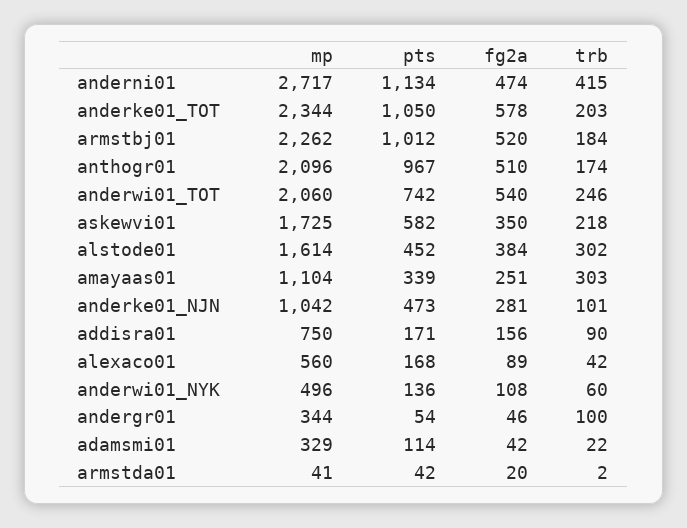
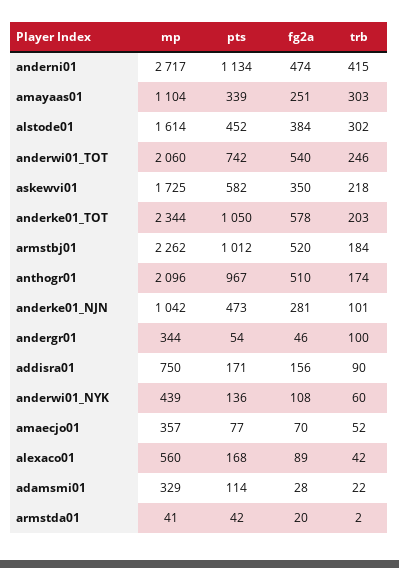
mp, anderwi01_NYK: 496 -> 439
fg2a, adamsmi01: 42 -> 28
mp, amaecjo01: none -> 357
pts, amaecjo01: none -> 77
fg2a, amaecjo01: none -> 70
trb, amaecjo01: none -> 52

